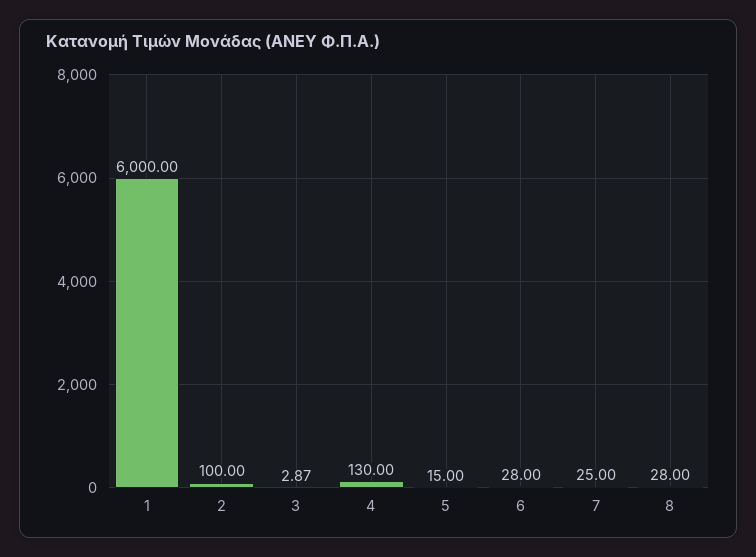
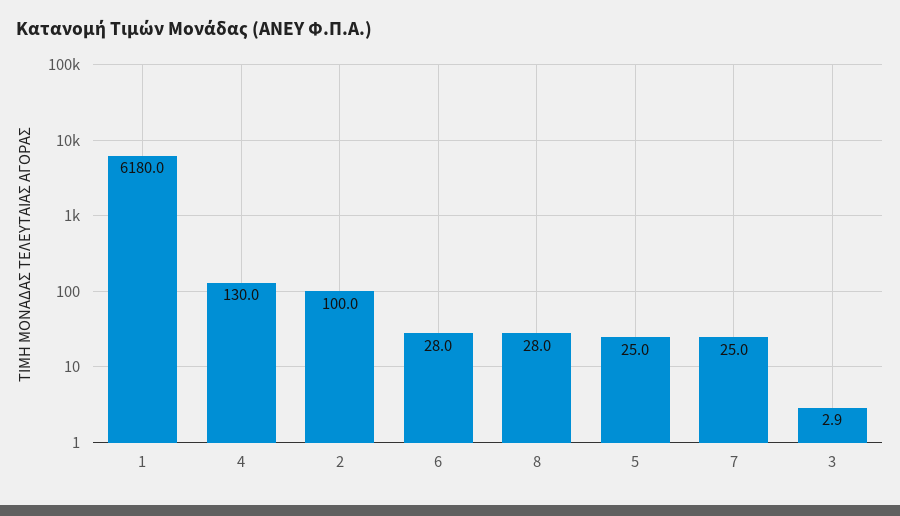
1: 6000 -> 6180
5: 15 -> 25

